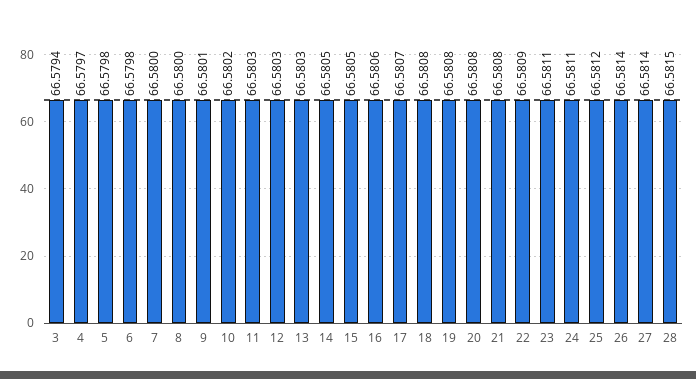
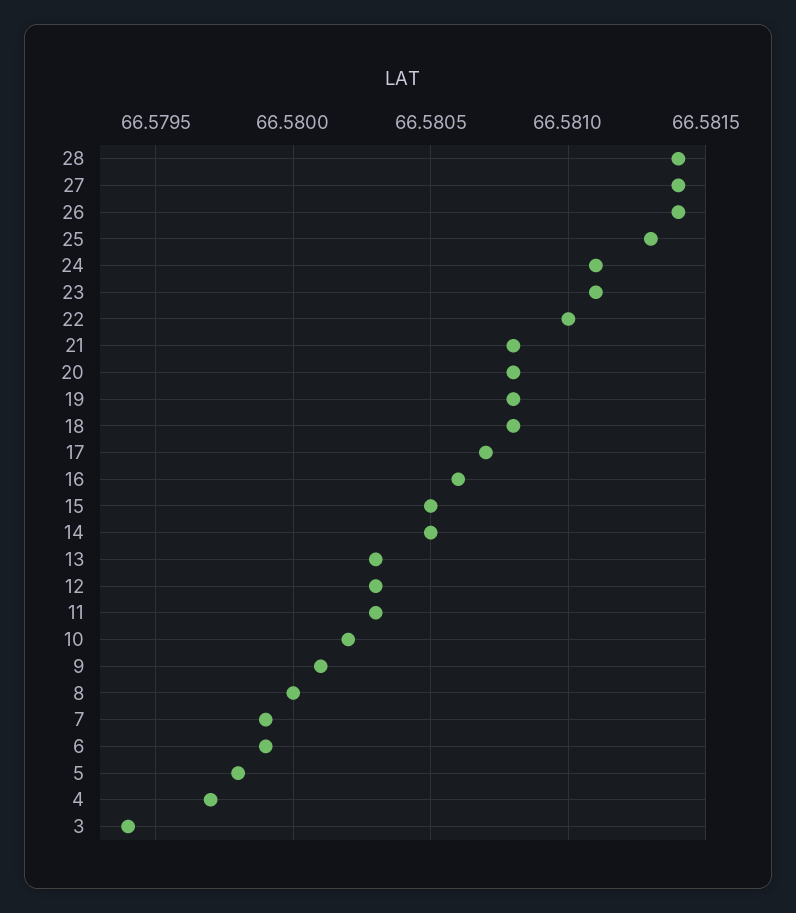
6: 66.5798 -> 66.5799
7: 66.58 -> 66.5799
22: 66.5809 -> 66.581
25: 66.5812 -> 66.5813
28: 66.5815 -> 66.5814

